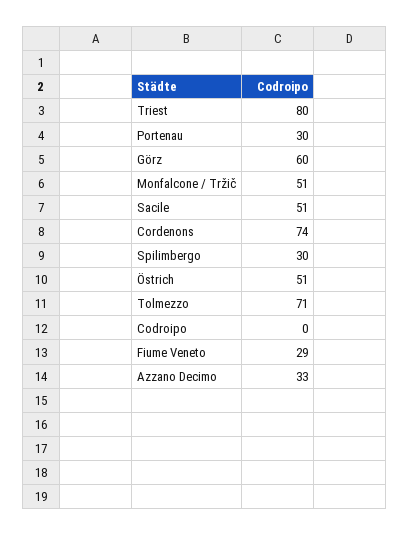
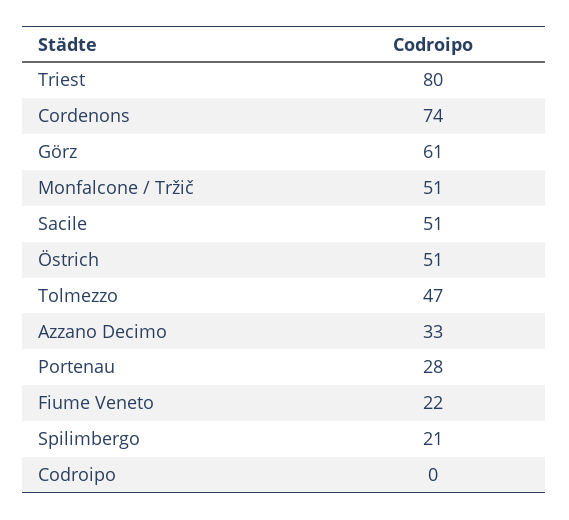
Portenau: 30 -> 28
Görz: 60 -> 61
Spilimbergo: 30 -> 21
Tolmezzo: 71 -> 47
Fiume Veneto: 29 -> 22

